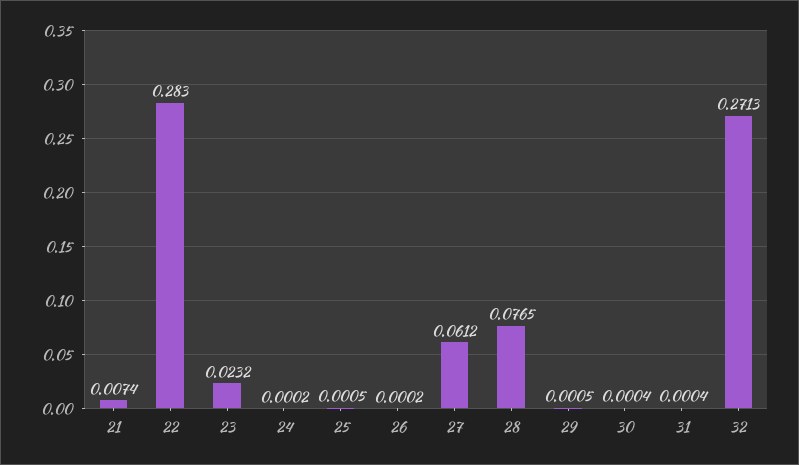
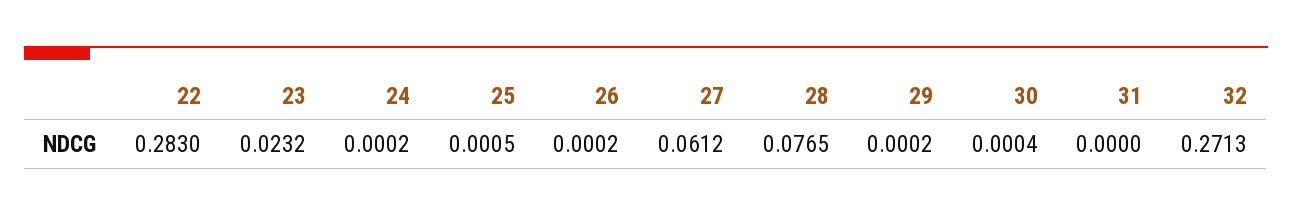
21: 0.0074 -> none
29: 0.0005 -> 0.0002
31: 0.0004 -> 0

